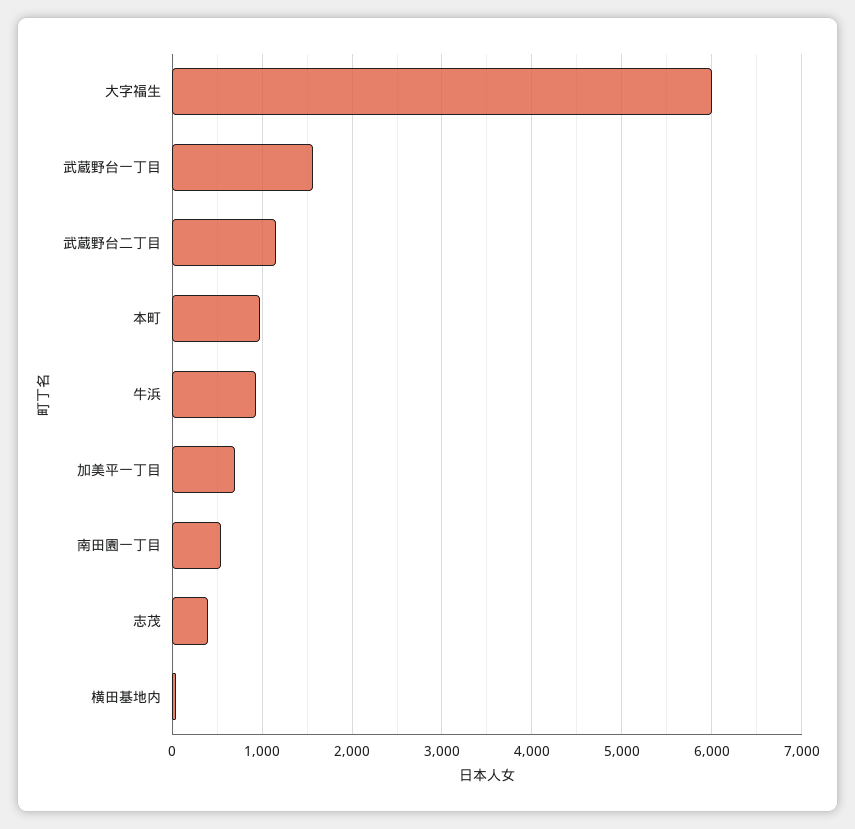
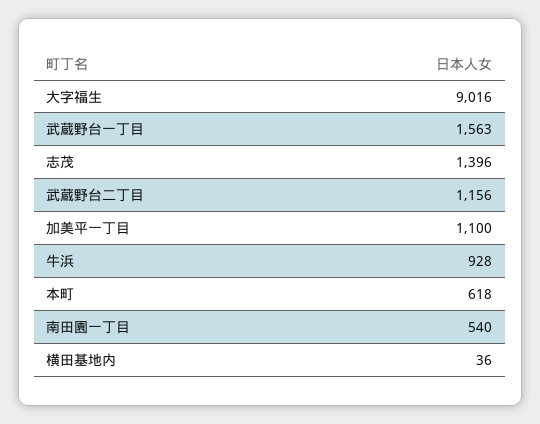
大字福生: 6000 -> 9016
本町: 1000 -> 618
加美平一丁目: 700 -> 1100
志茂: 400 -> 1396

